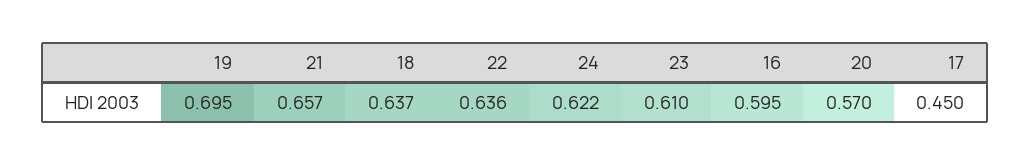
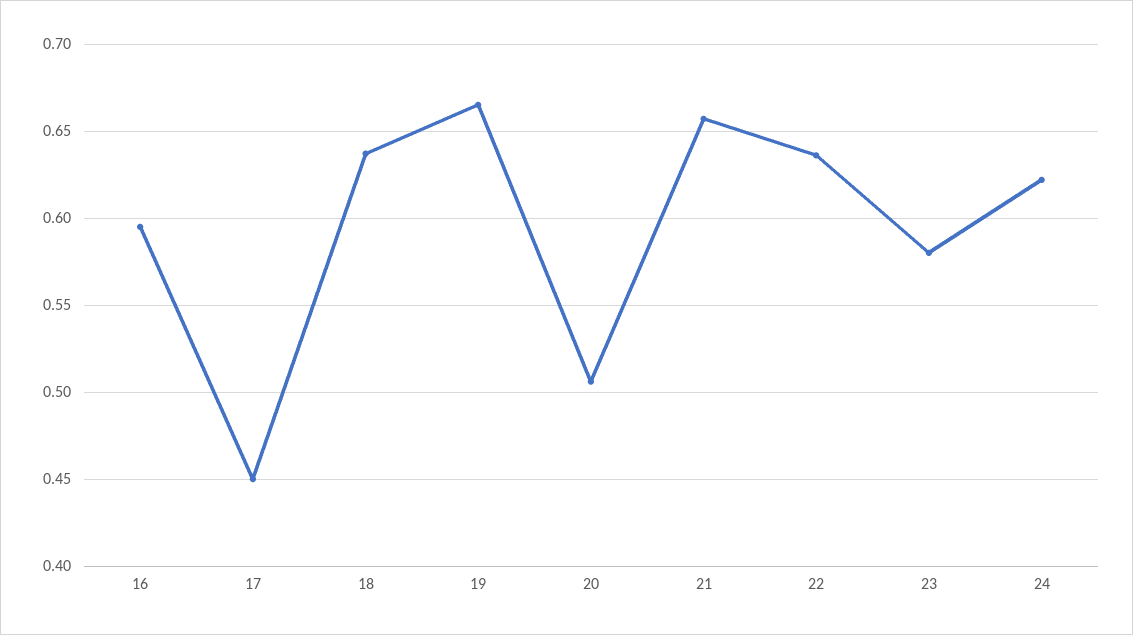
19: 0.695 -> 0.665
23: 0.61 -> 0.58
20: 0.57 -> 0.505

